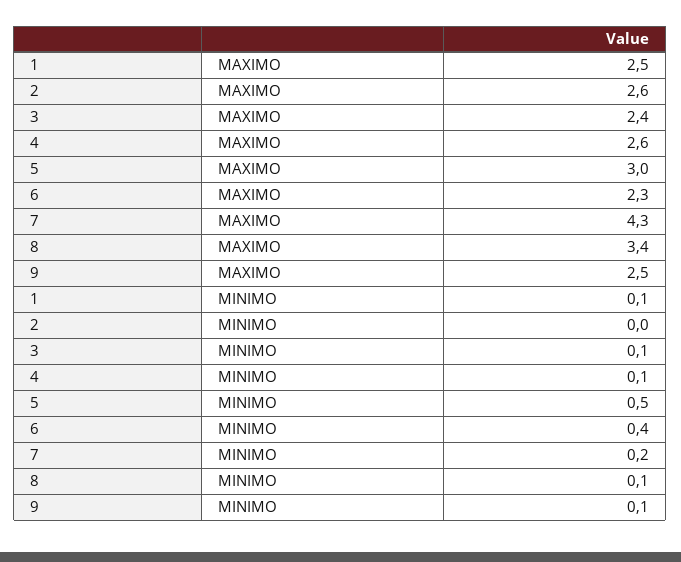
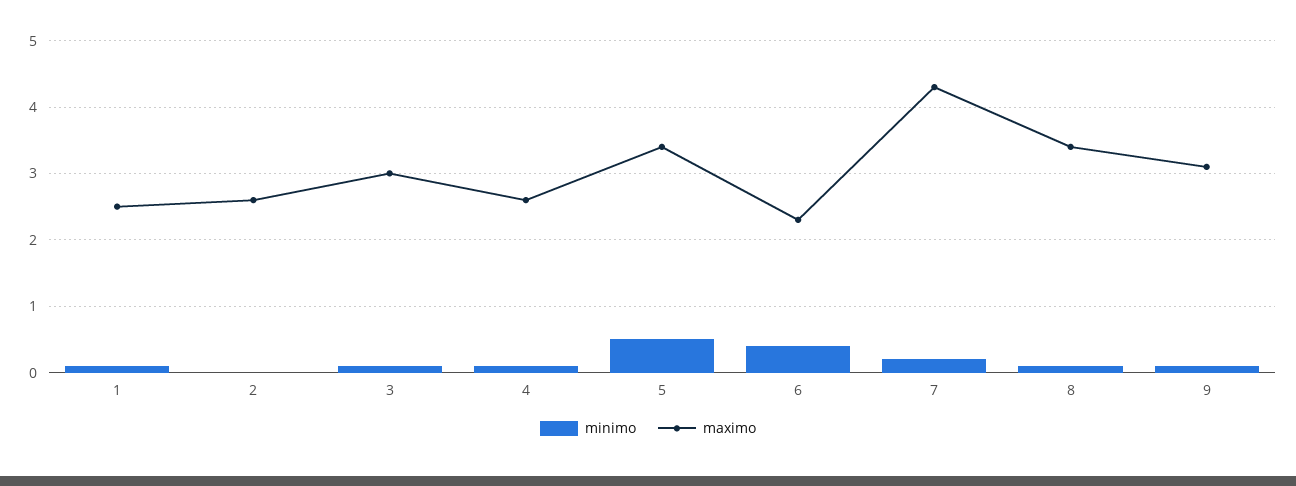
MAXIMO, 3: 2.4 -> 3
MAXIMO, 5: 3 -> 3.4
MAXIMO, 9: 2.5 -> 3.1

